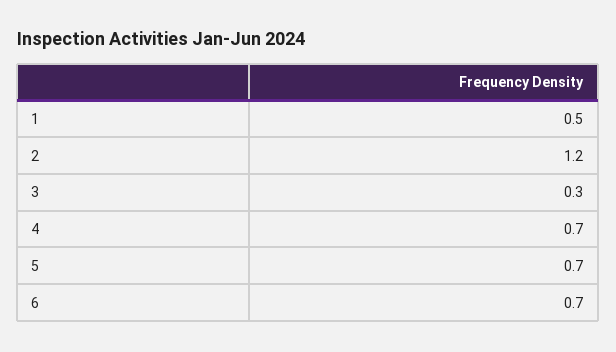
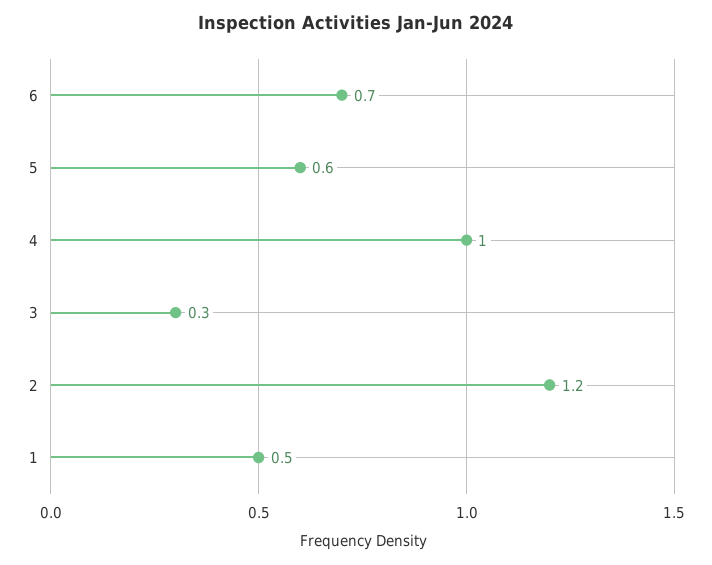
4: 0.7 -> 1
5: 0.7 -> 0.6

